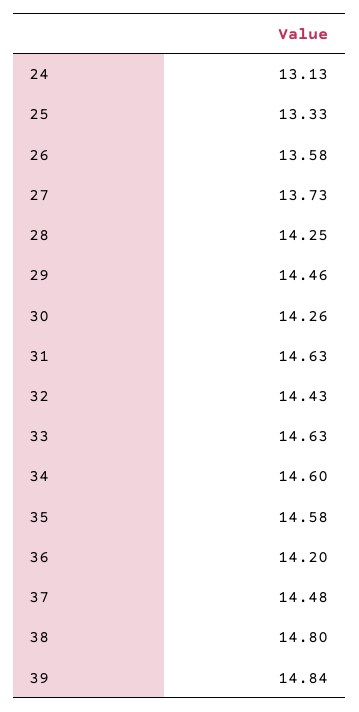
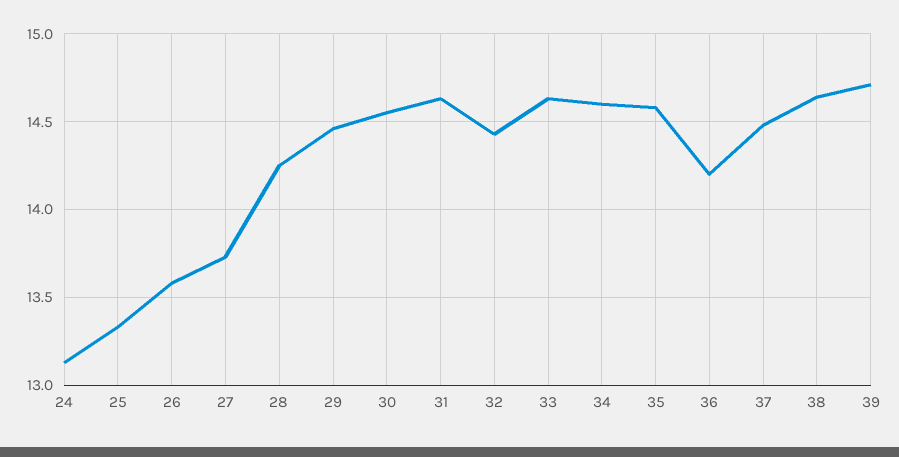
30: 14.26 -> 14.55
38: 14.8 -> 14.65
39: 14.84 -> 14.7

